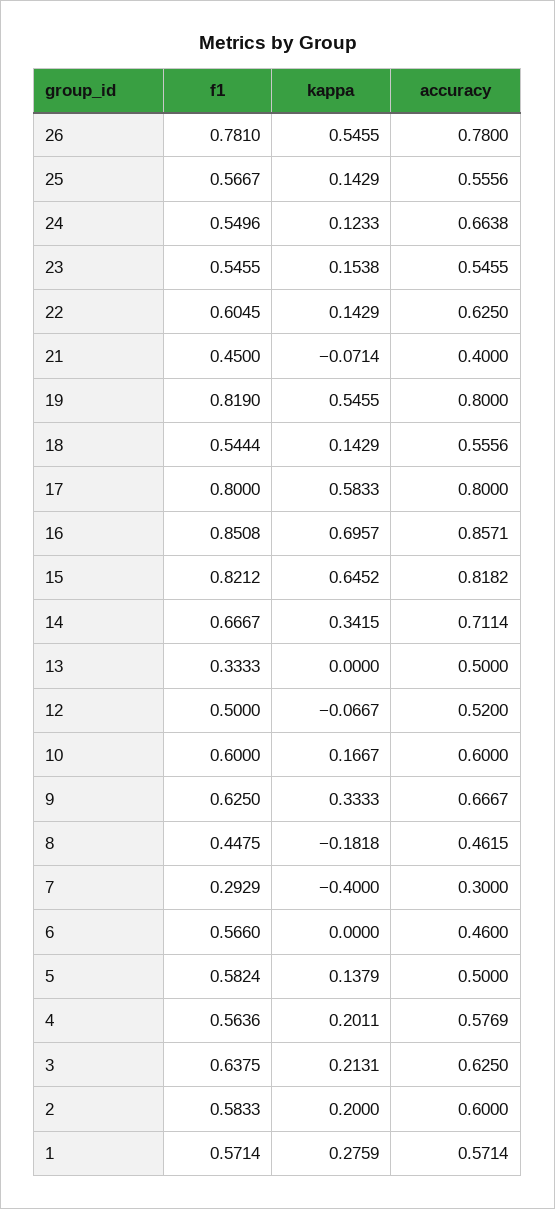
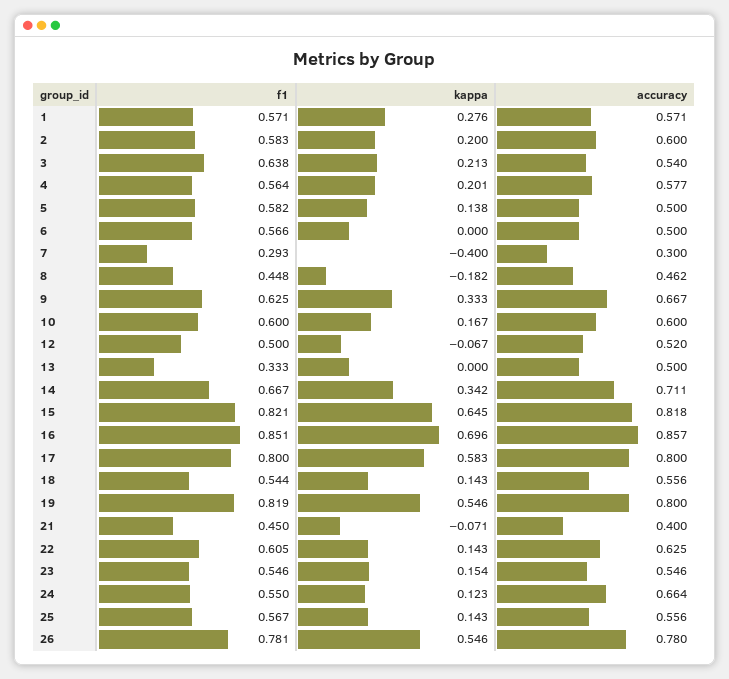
accuracy, 6: 0.46 -> 0.5
accuracy, 3: 0.625 -> 0.54

